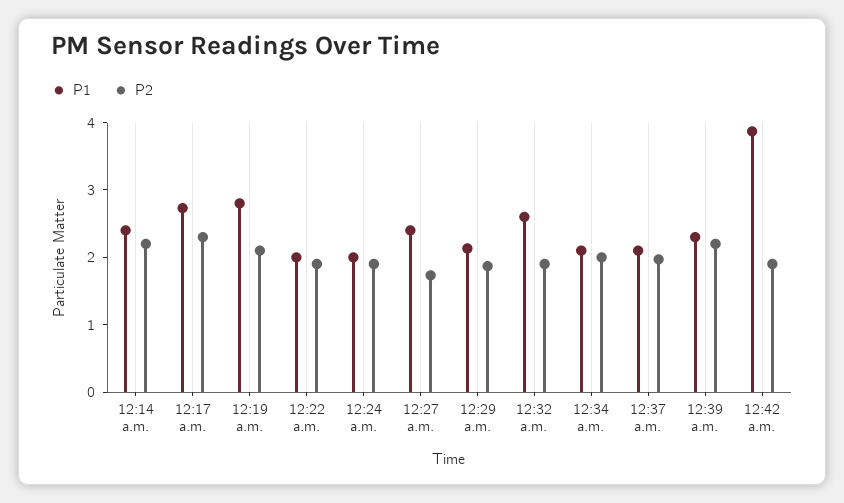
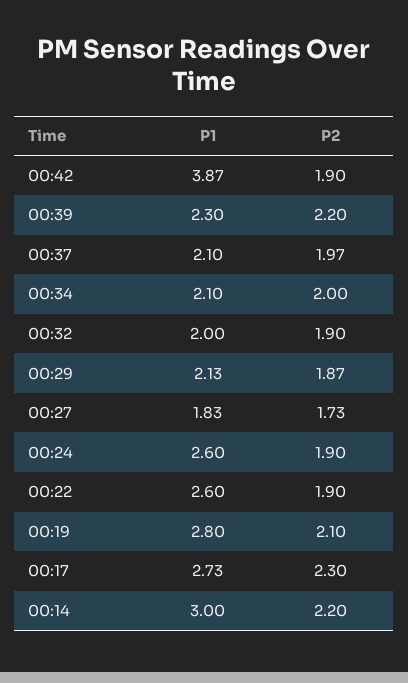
P1, 12:14 a.m.: 2.4 -> 3
P1, 12:22 a.m.: 2 -> 2.6
P1, 12:24 a.m.: 2 -> 2.6
P1, 12:27 a.m.: 2.4 -> 1.83
P1, 12:32 a.m.: 2.6 -> 2

